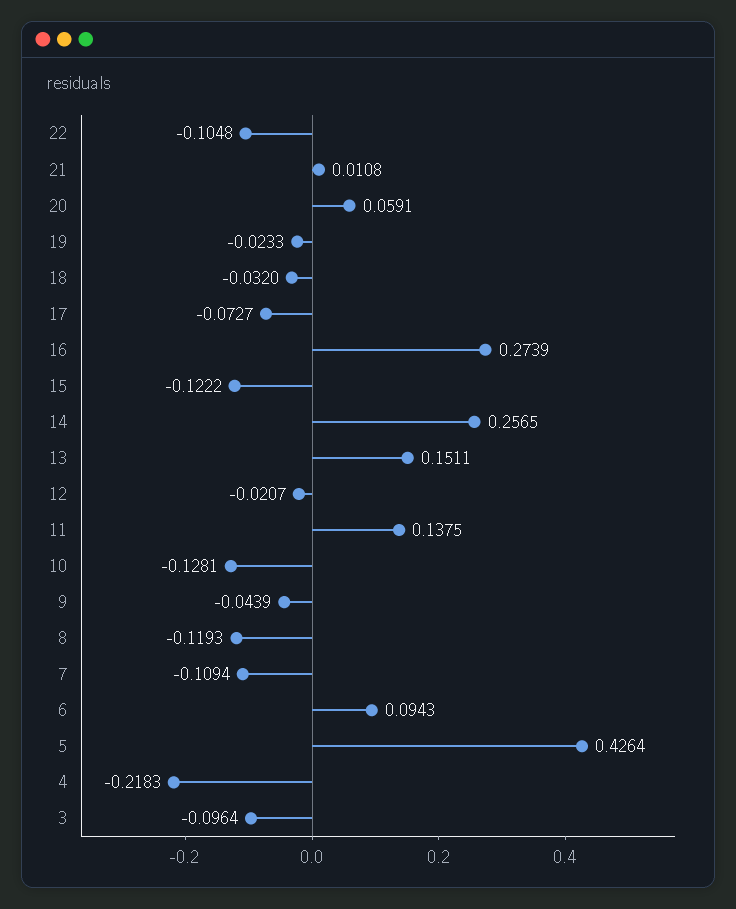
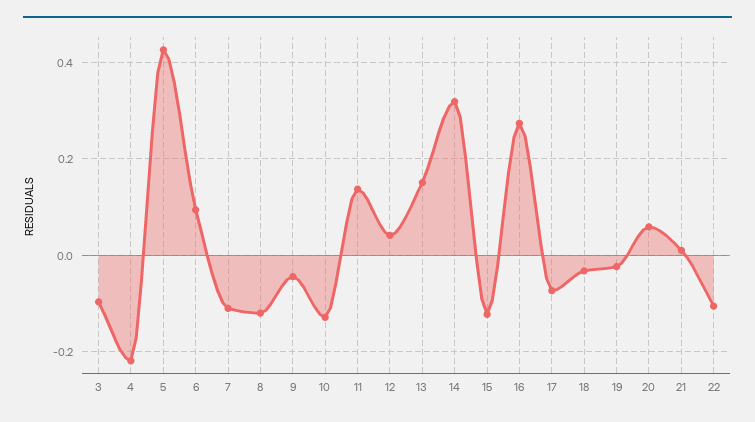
14: 0.2565 -> 0.32
12: -0.0207 -> 0.04

